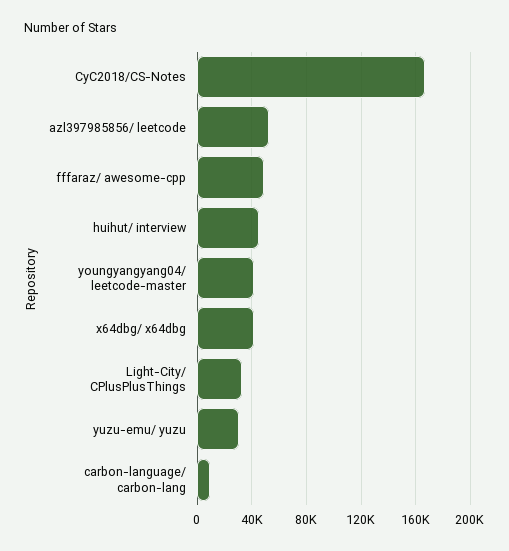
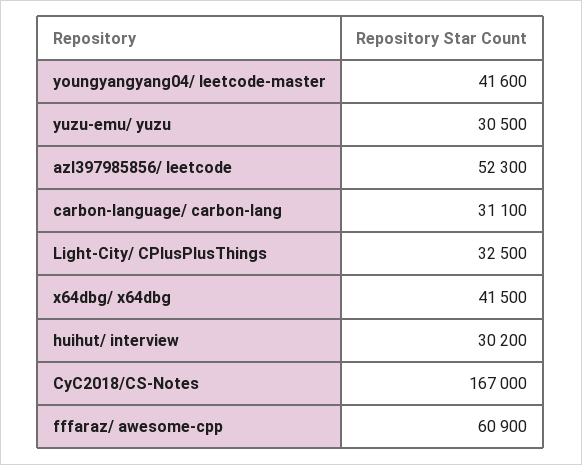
fffaraz/ awesome-cpp: 50000 -> 60900
huihut/ interview: 45000 -> 30200
carbon-language/ carbon-lang: 10000 -> 31100

